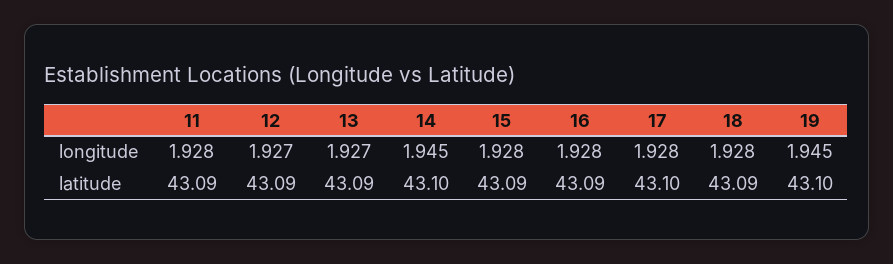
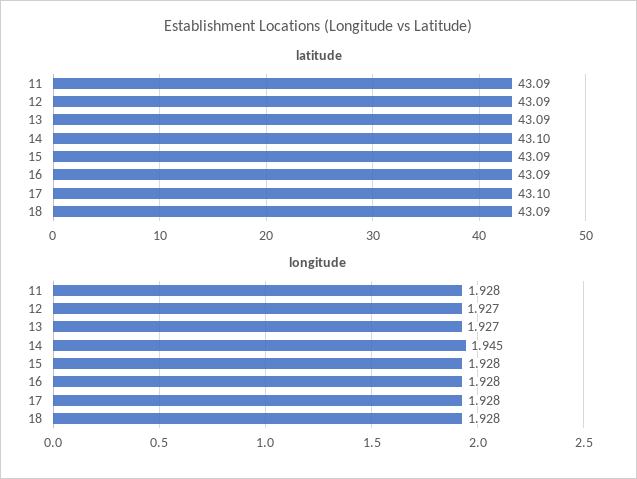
longitude, 19: 1.945 -> none
latitude, 19: 43.1 -> none

